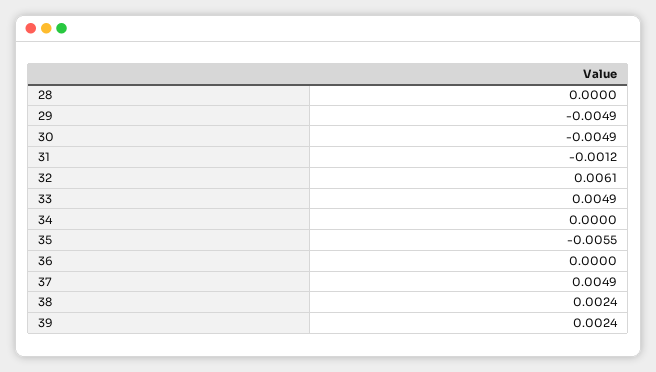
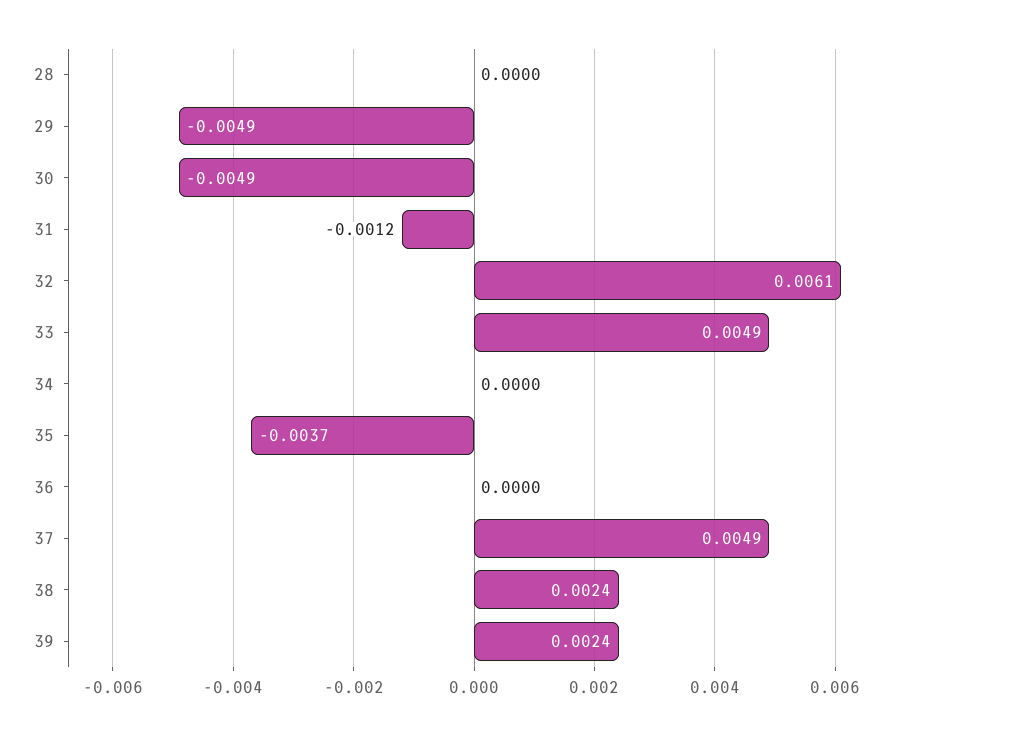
35: -0.0055 -> -0.0037

